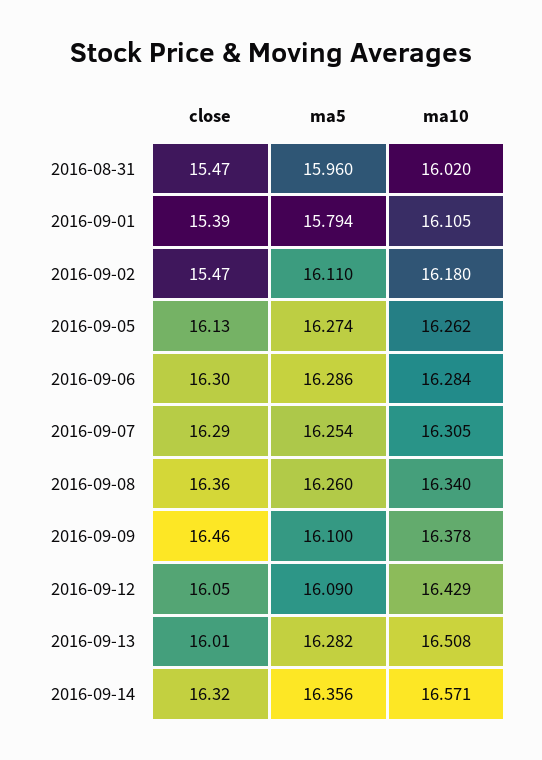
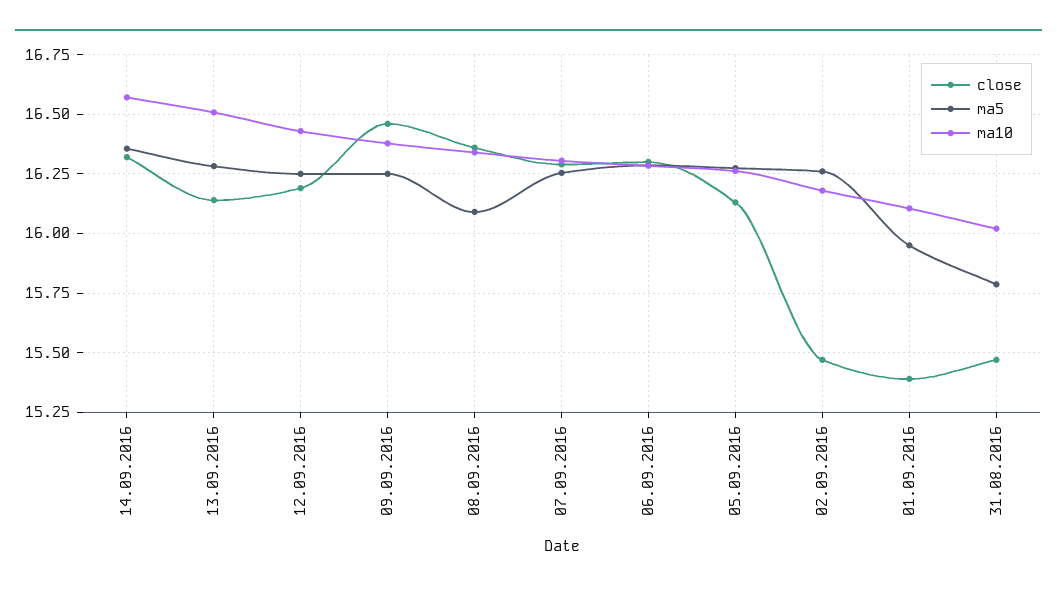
ma5, 2016-08-31: 15.96 -> 15.8
ma5, 2016-09-01: 15.794 -> 15.95
ma5, 2016-09-02: 16.11 -> 16.25
ma5, 2016-09-08: 16.26 -> 16.1
ma5, 2016-09-09: 16.1 -> 16.25
close, 2016-09-12: 16.05 -> 16.2
ma5, 2016-09-12: 16.09 -> 16.25
close, 2016-09-13: 16.01 -> 16.15

